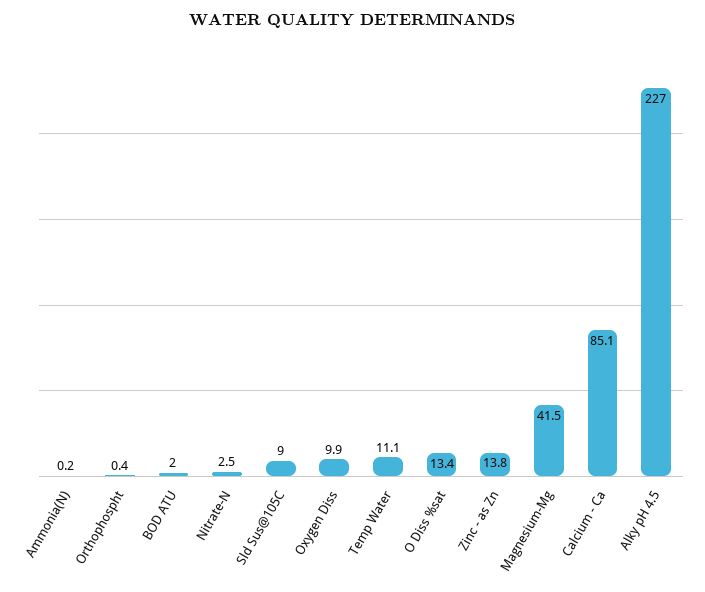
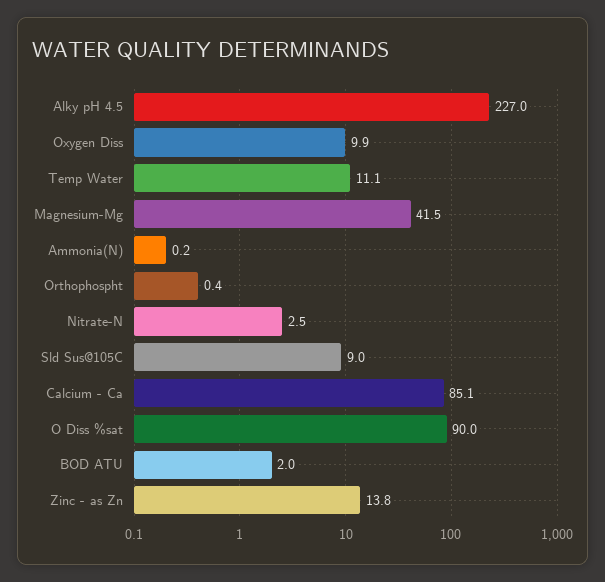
O Diss %sat: 13.4 -> 90

